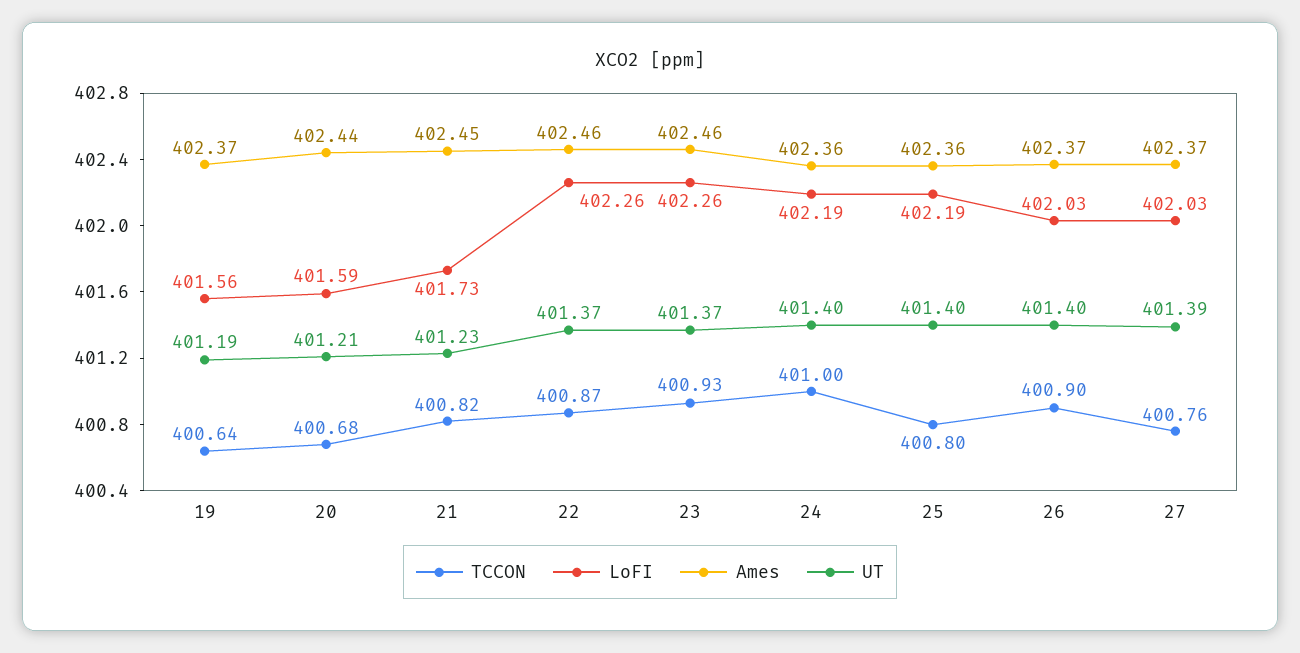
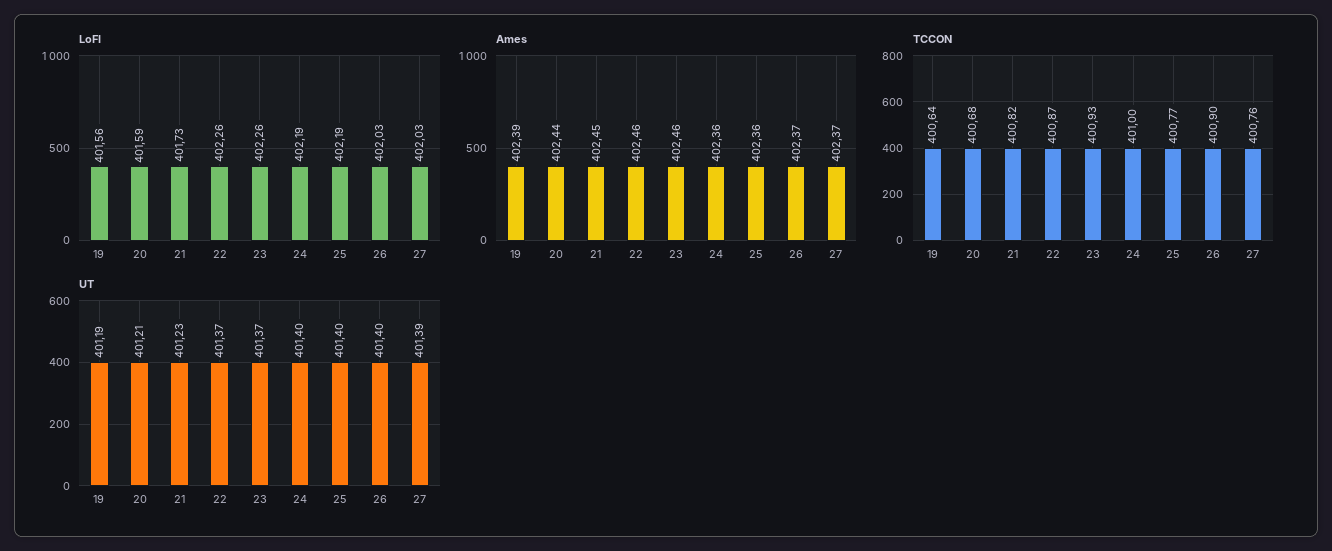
Ames, 19: 402.37 -> 402.39
TCCON, 25: 400.8 -> 400.77

